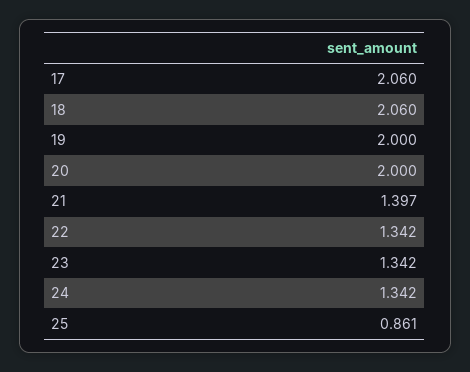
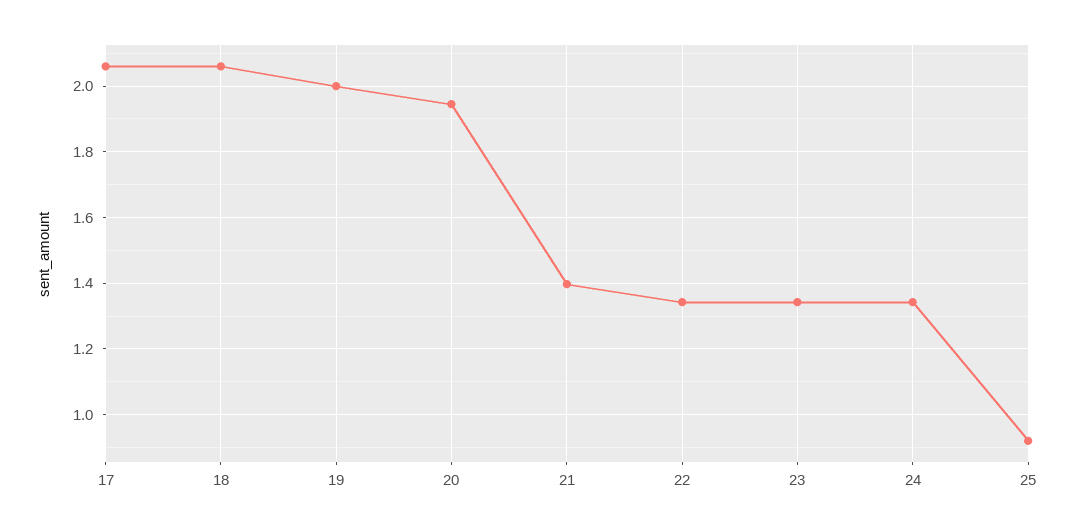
20: 2 -> 1.94
25: 0.861 -> 0.92

